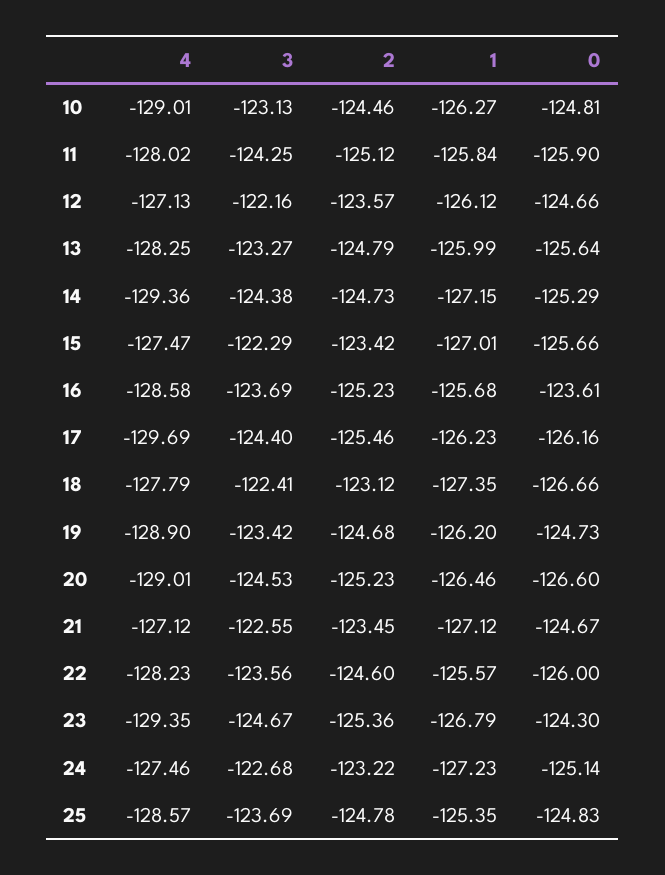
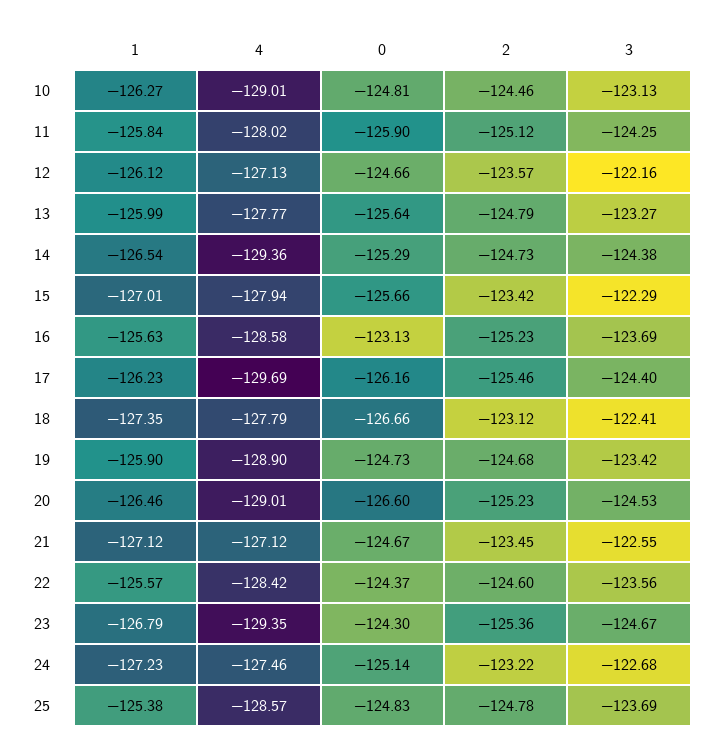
4, 13: -128.25 -> -127.77
1, 14: -127.15 -> -126.54
4, 15: -127.47 -> -127.94
1, 16: -125.68 -> -125.63
0, 16: -123.61 -> -123.13
1, 19: -126.2 -> -125.9
4, 22: -128.23 -> -128.42
0, 22: -126 -> -124.37
1, 25: -125.35 -> -125.38

